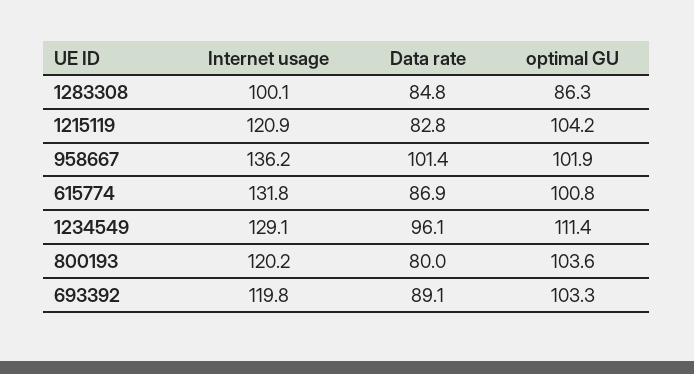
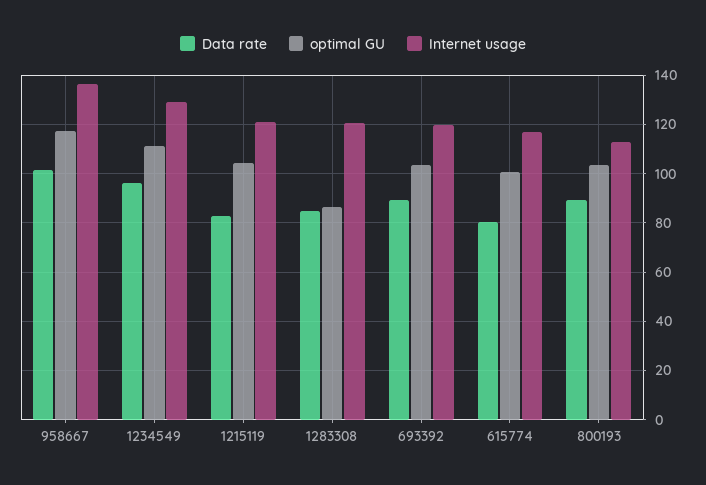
Internet usage, 1283308: 100.1 -> 120
optimal GU, 958667: 101.9 -> 117.5
Internet usage, 615774: 131.8 -> 117.5
Data rate, 615774: 86.9 -> 80
Internet usage, 800193: 120.2 -> 112.5
Data rate, 800193: 80 -> 90

